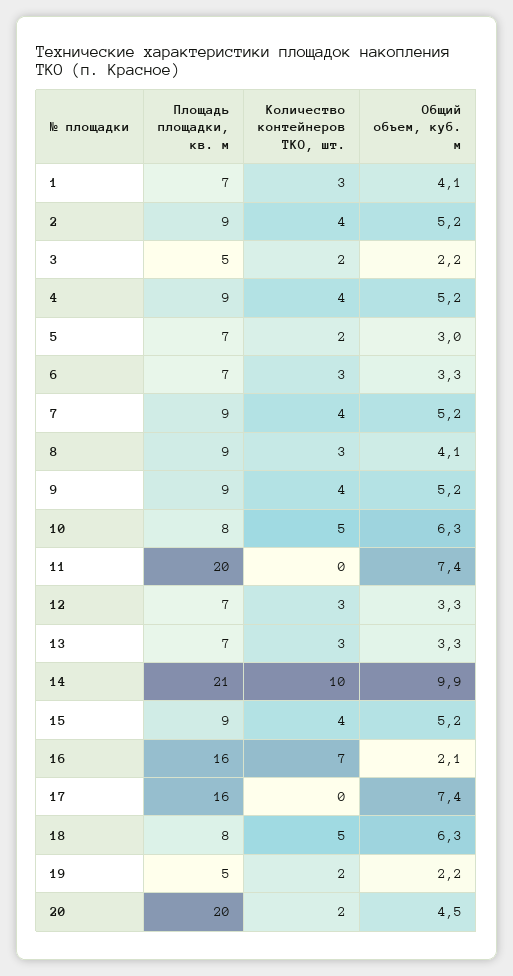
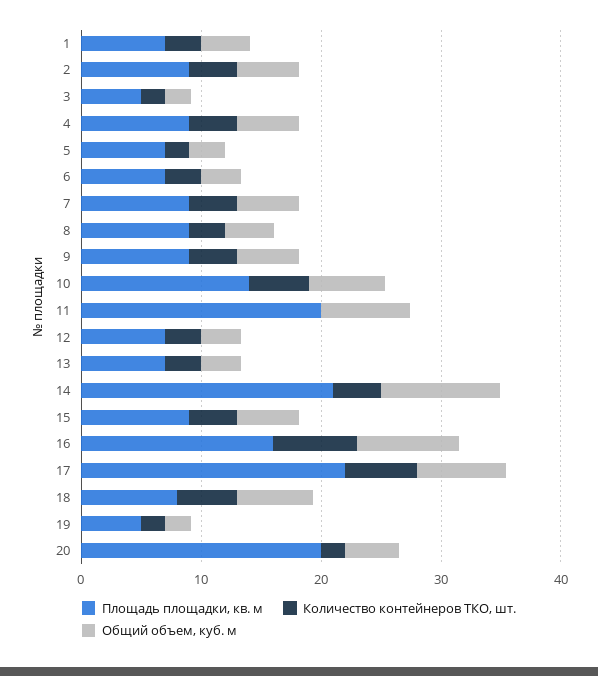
Площадь площадки, кв. м, 10: 8 -> 14
Количество контейнеров ТКО, шт., 14: 10 -> 4
Общий объем, куб. м, 16: 2.1 -> 8
Площадь площадки, кв. м, 17: 16 -> 22
Количество контейнеров ТКО, шт., 17: 0 -> 6

